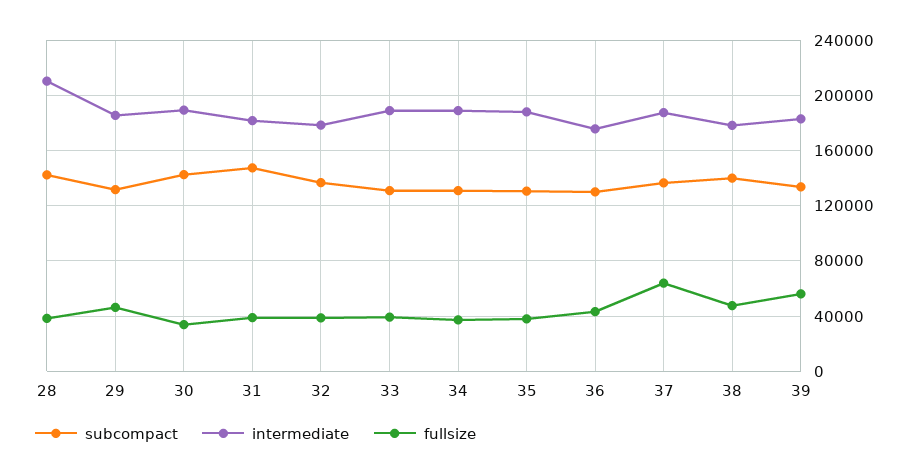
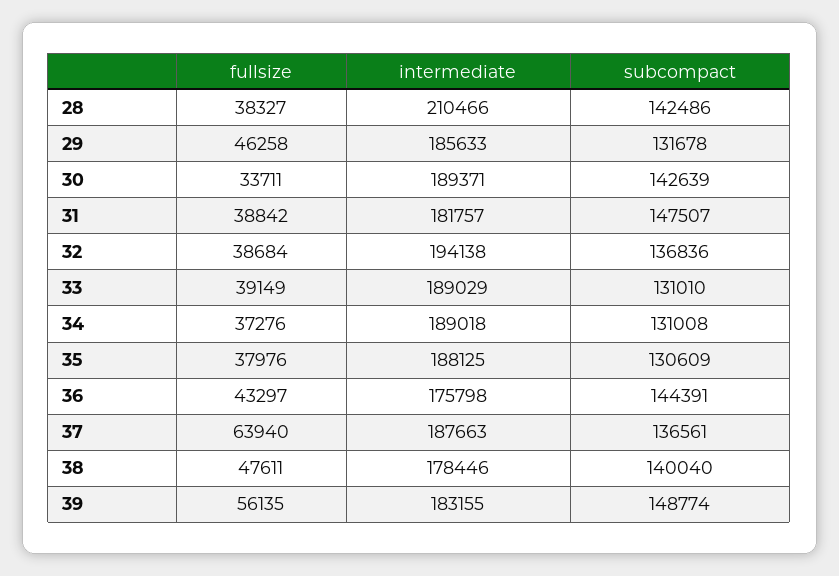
intermediate, 32: 180000 -> 194138
subcompact, 36: 130000 -> 144391
subcompact, 39: 135000 -> 148774

